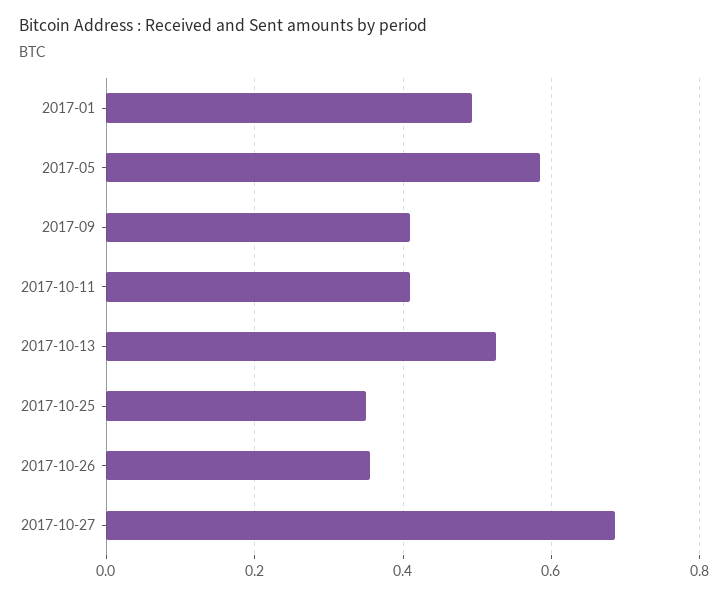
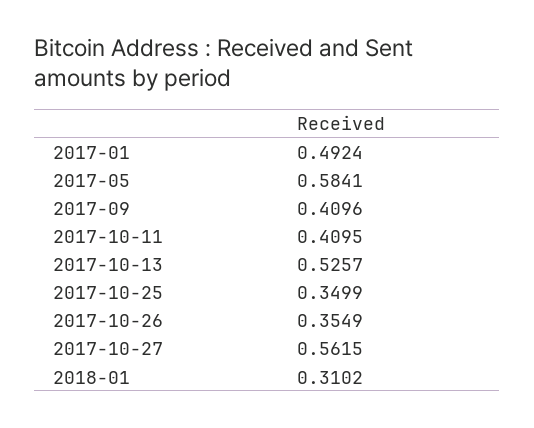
2017-10-27: 0.68 -> 0.5615
2018-01: none -> 0.3102

